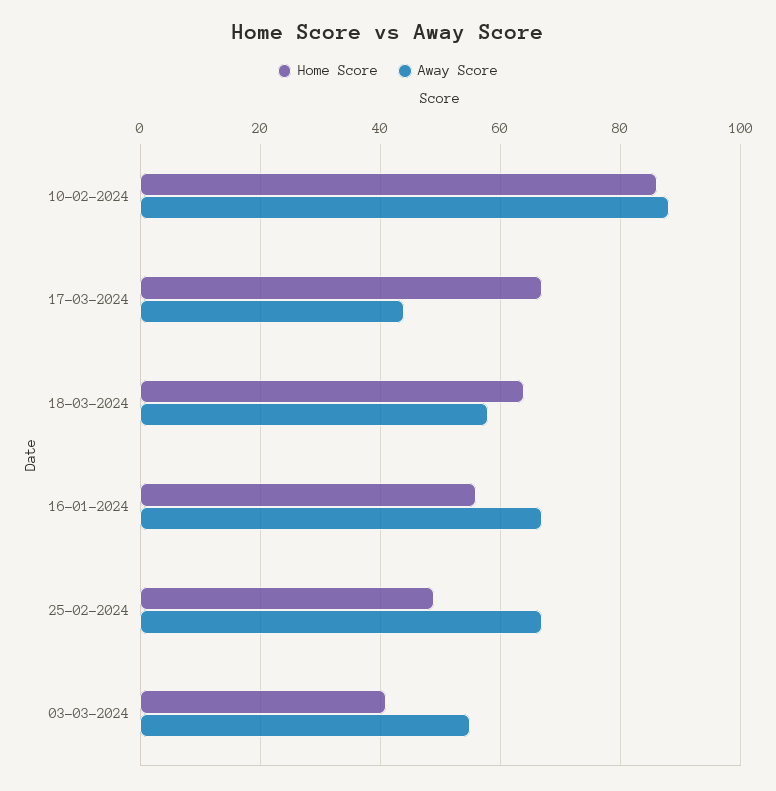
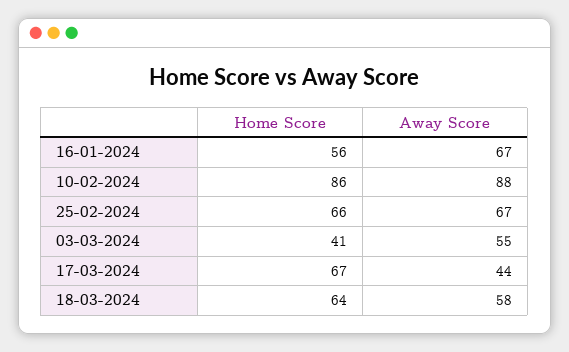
Home Score, 25-02-2024: 50 -> 66

